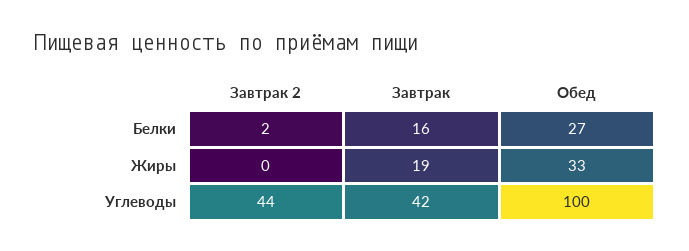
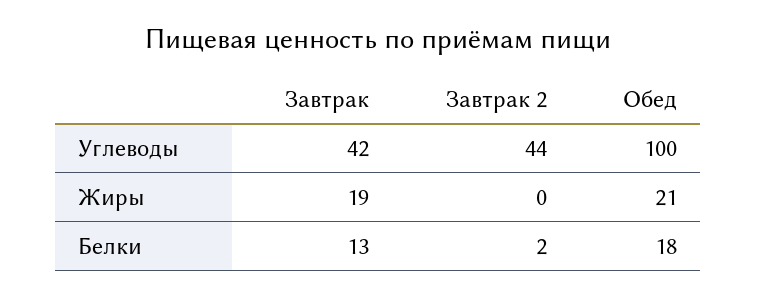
Завтрак, Белки: 16 -> 13
Обед, Белки: 27 -> 18
Обед, Жиры: 33 -> 21

